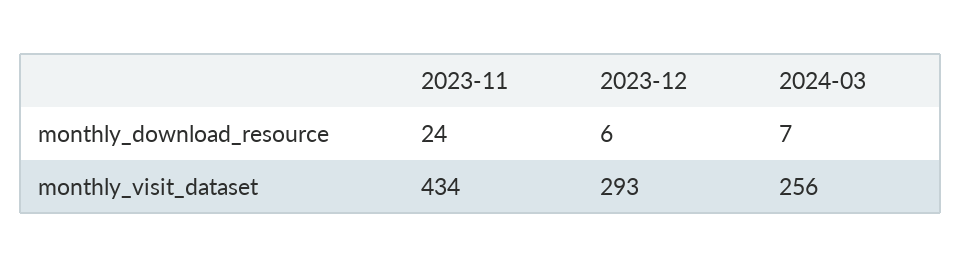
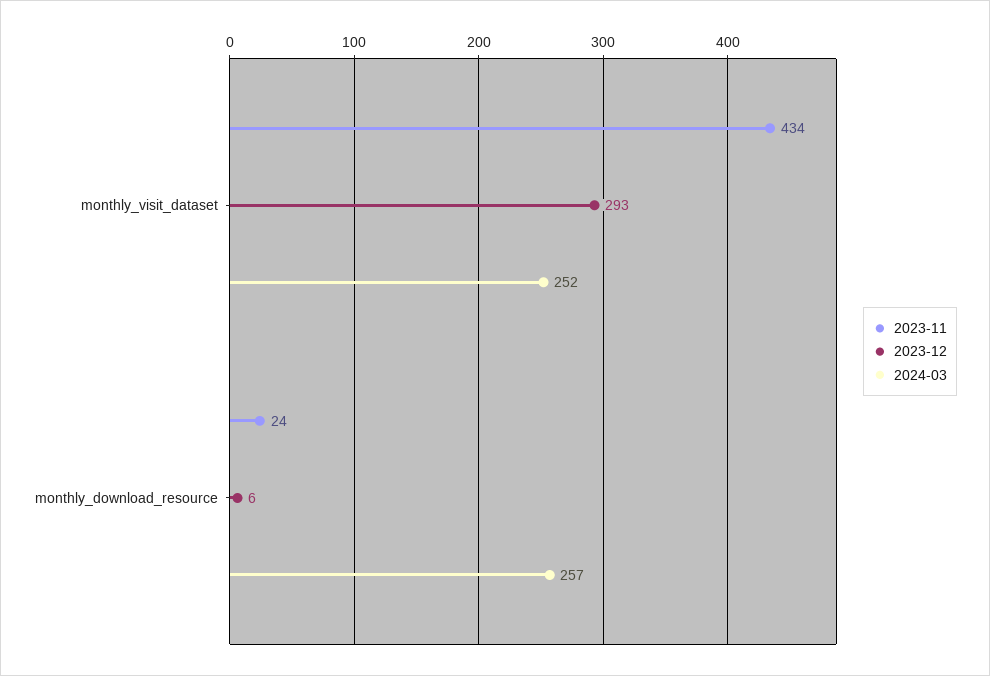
2024-03, monthly_download_resource: 7 -> 257
2024-03, monthly_visit_dataset: 256 -> 252

